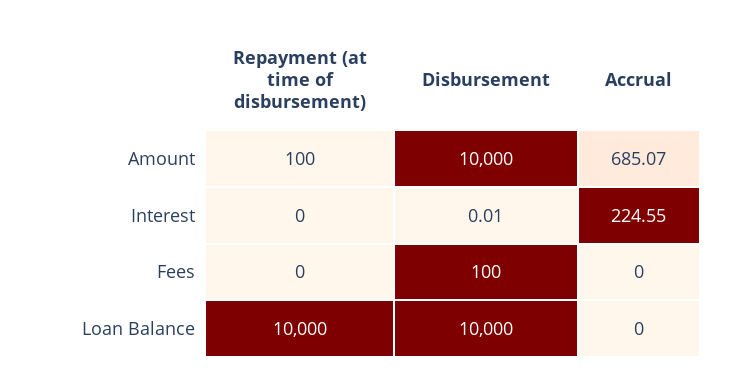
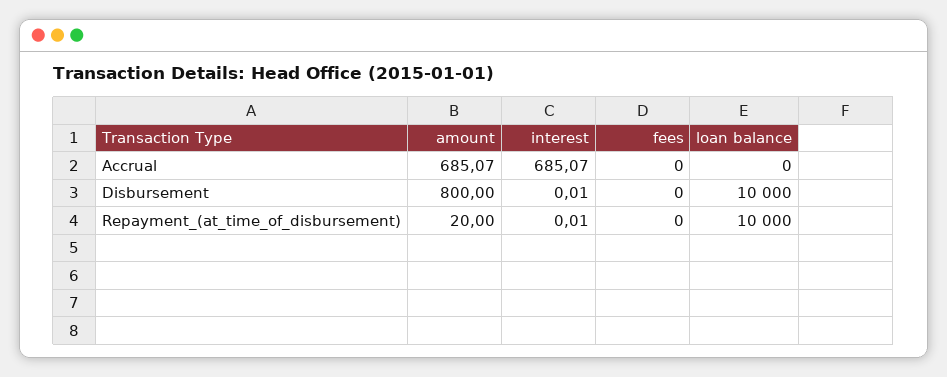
Repayment (at time of disbursement), Amount: 100 -> 20
Disbursement, Amount: 10000 -> 800
Repayment (at time of disbursement), Interest: 0 -> 0.01
Accrual, Interest: 224.55 -> 685.07
Disbursement, Fees: 100 -> 0

